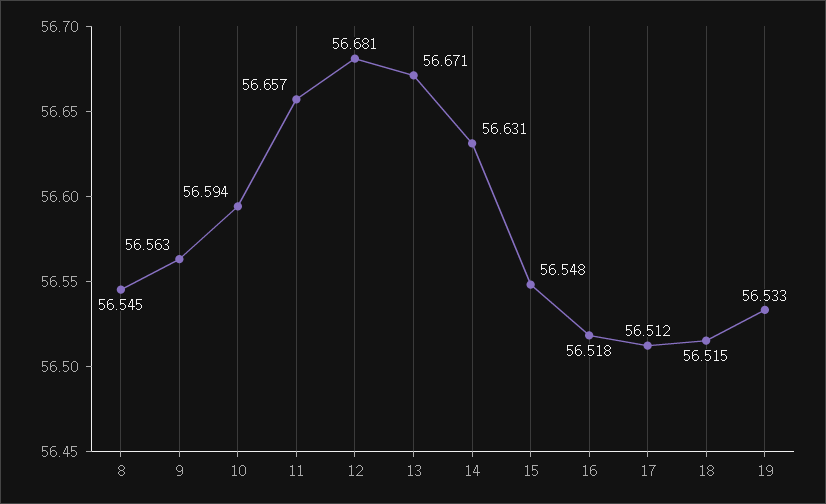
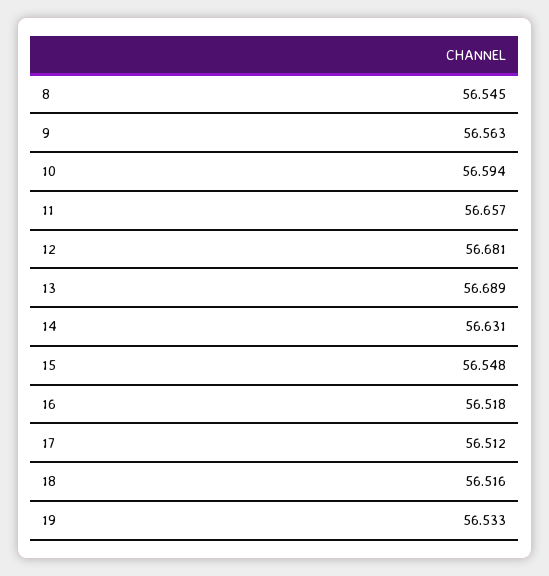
13: 56.671 -> 56.689
18: 56.515 -> 56.516

